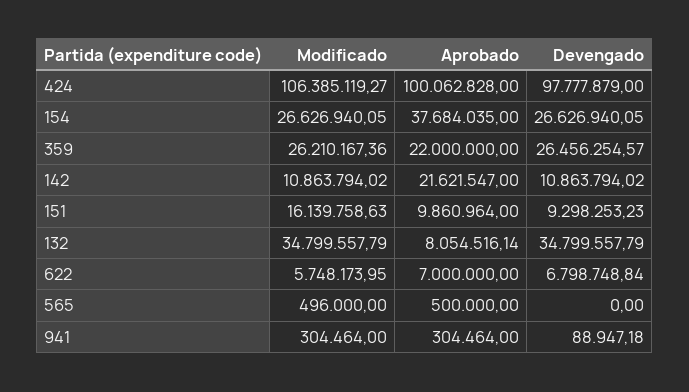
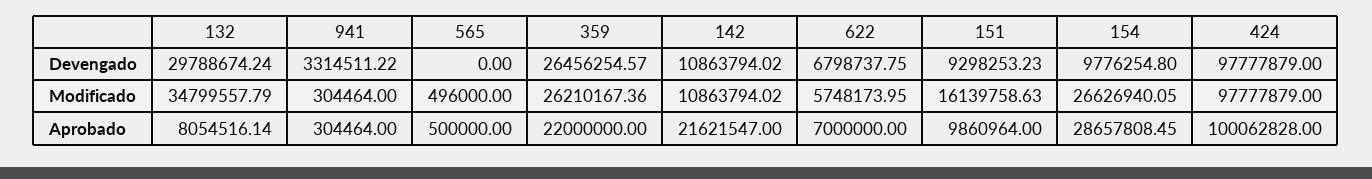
Modificado, 424: 106385119.27 -> 97777879
Aprobado, 154: 37684035 -> 28657808.45
Devengado, 154: 26626940.05 -> 9776254.8
Devengado, 132: 34799557.79 -> 29788674.24
Devengado, 622: 6798748.84 -> 6798737.75
Devengado, 941: 88947.18 -> 3314511.22

